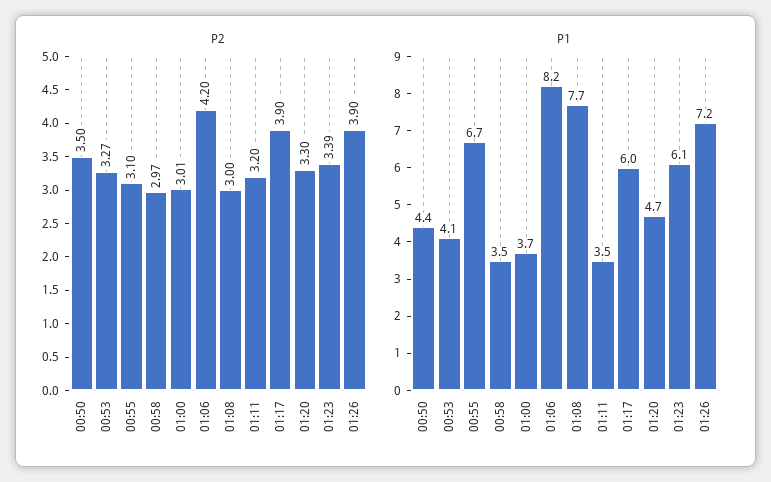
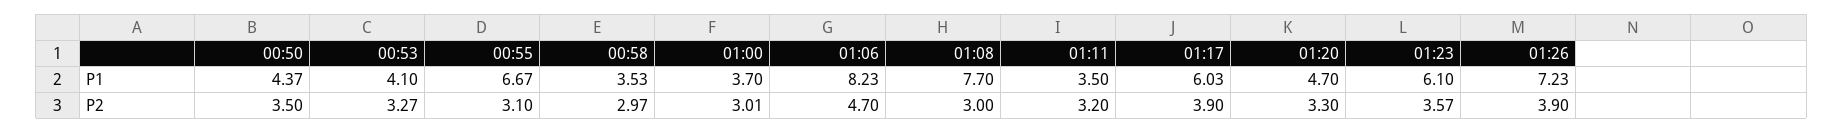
P2, 01:06: 4.2 -> 4.7
P2, 01:23: 3.39 -> 3.57

